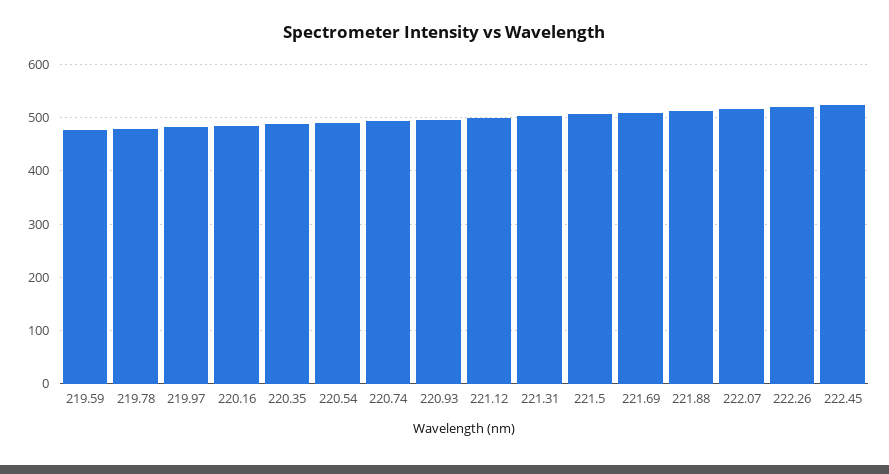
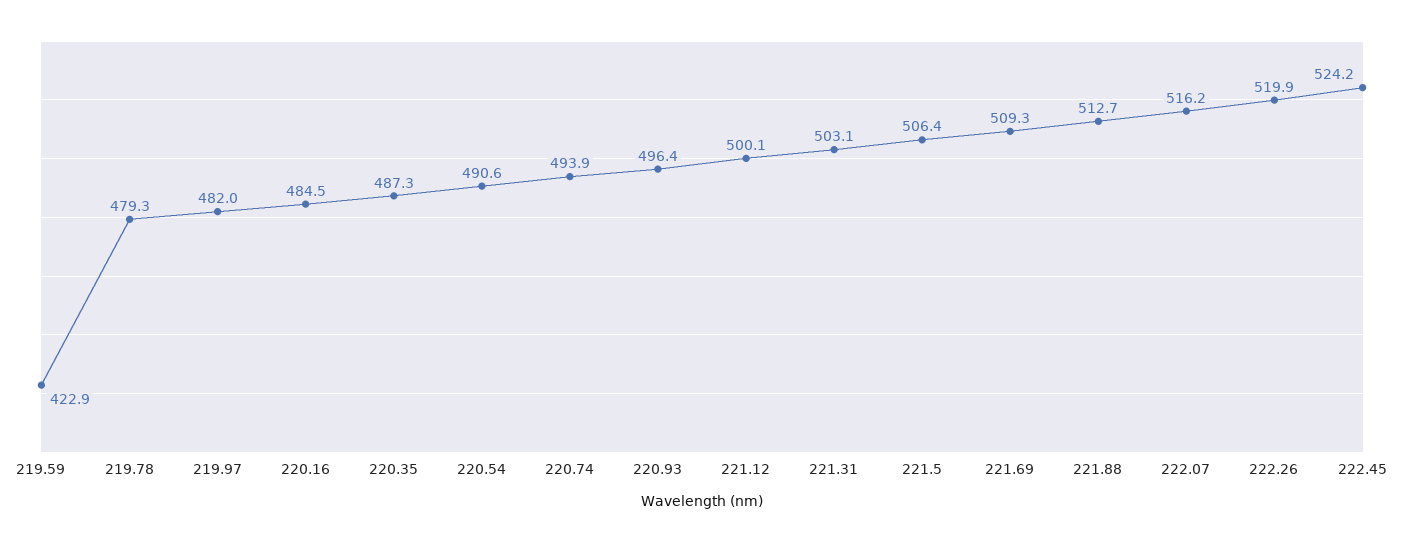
219.59: 480 -> 422.9

